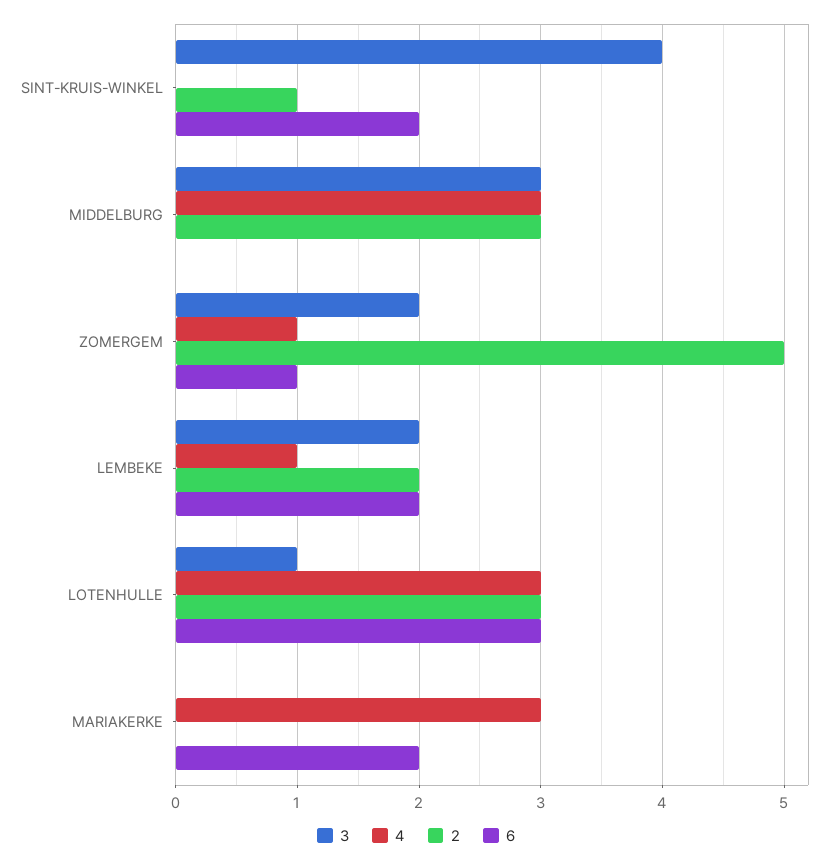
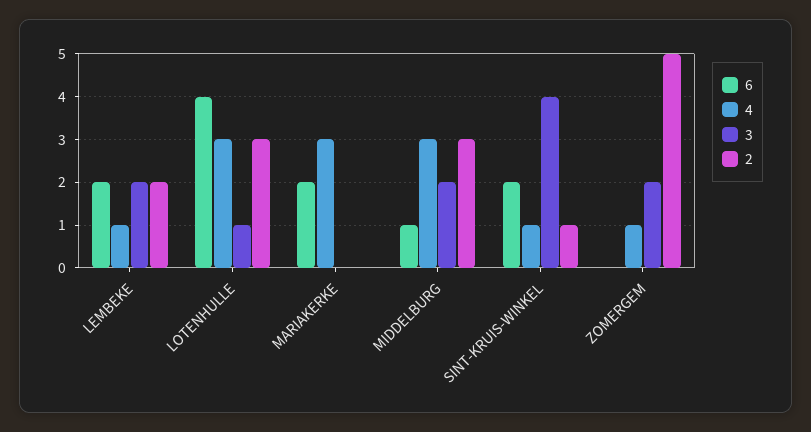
4, SINT-KRUIS-WINKEL: 0 -> 1
3, MIDDELBURG: 3 -> 2
6, MIDDELBURG: 0 -> 1
6, ZOMERGEM: 1 -> 0
6, LOTENHULLE: 3 -> 4

